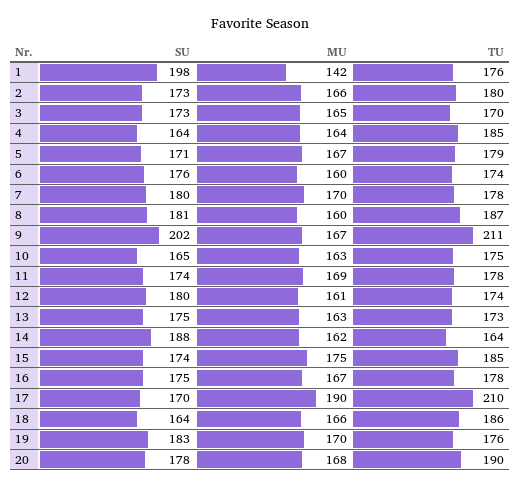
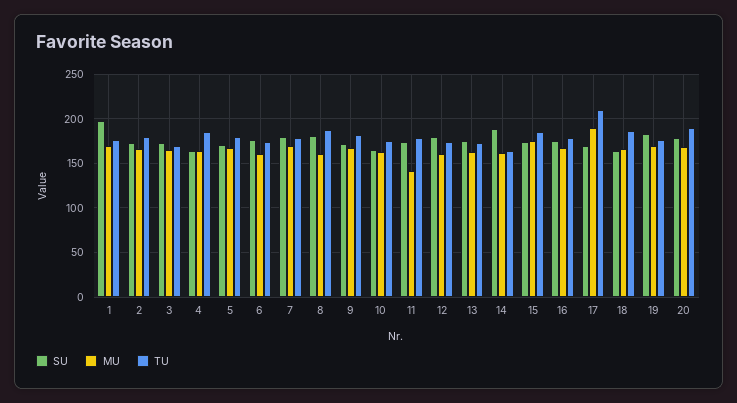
MU, 1: 142 -> 170
SU, 9: 202 -> 170
TU, 9: 211 -> 180
MU, 11: 169 -> 140

